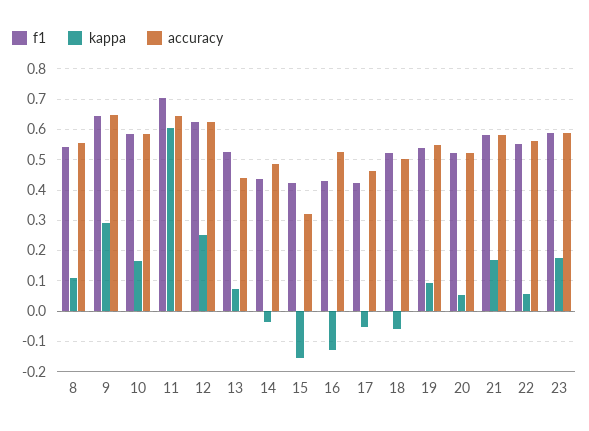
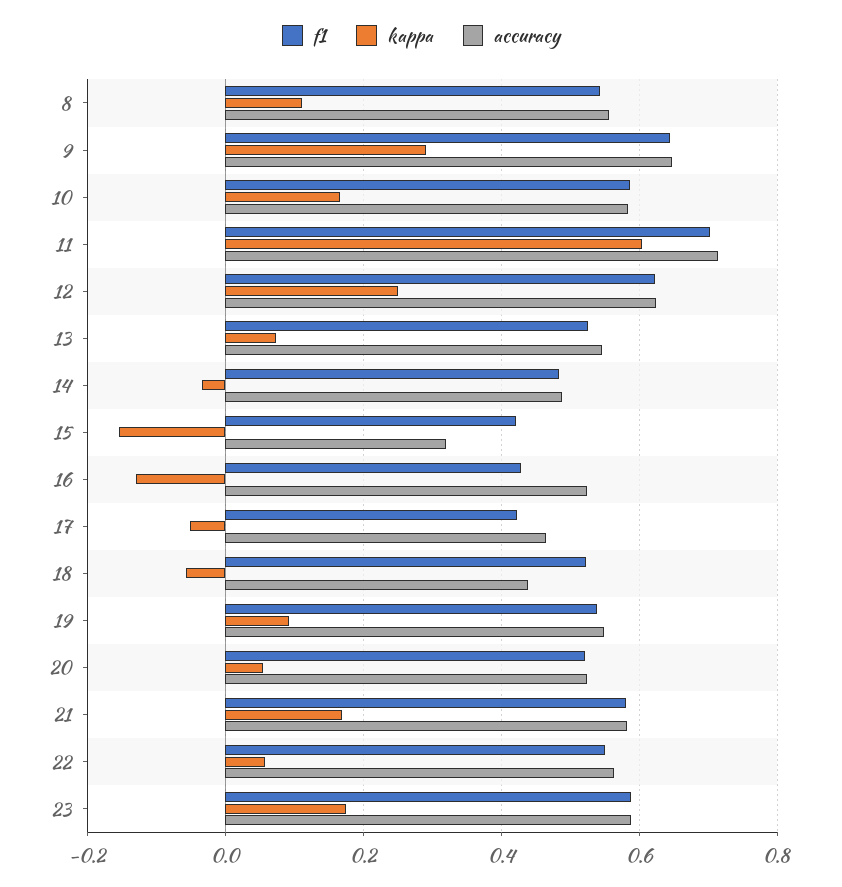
accuracy, 11: 0.64 -> 0.72
accuracy, 13: 0.44 -> 0.54
f1, 14: 0.44 -> 0.48
accuracy, 18: 0.5 -> 0.44

